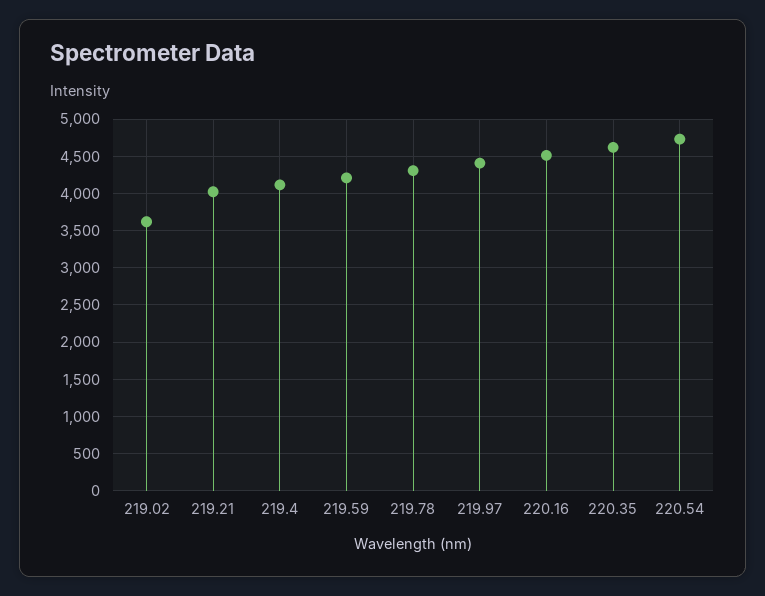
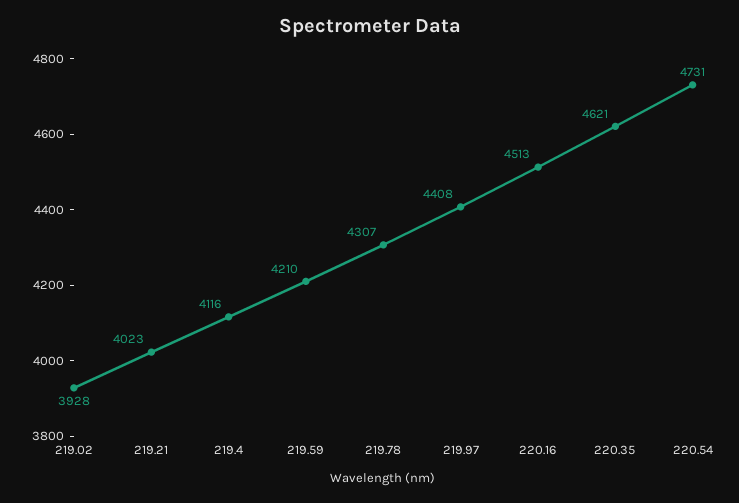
219.02: 3600 -> 3928

